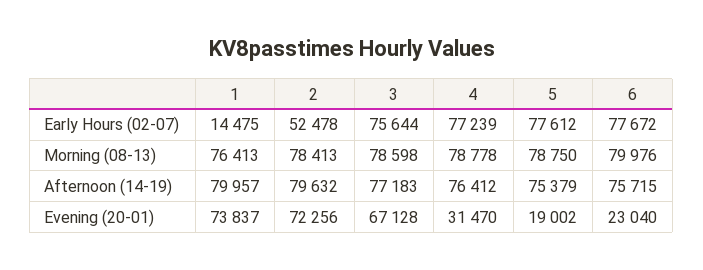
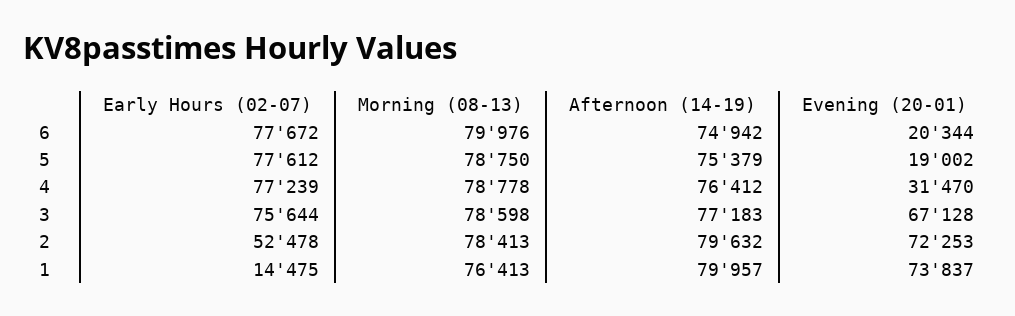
6, Afternoon (14-19): 75715 -> 74942
2, Evening (20-01): 72256 -> 72253
6, Evening (20-01): 23040 -> 20344

